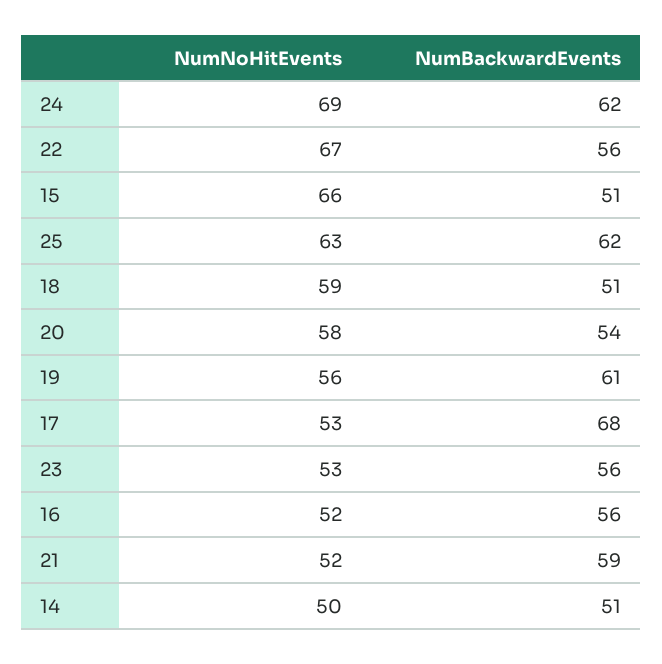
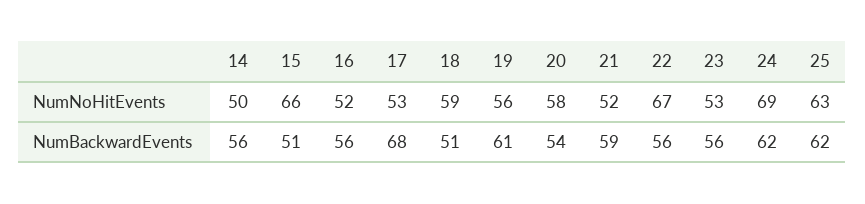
NumBackwardEvents, 14: 51 -> 56

